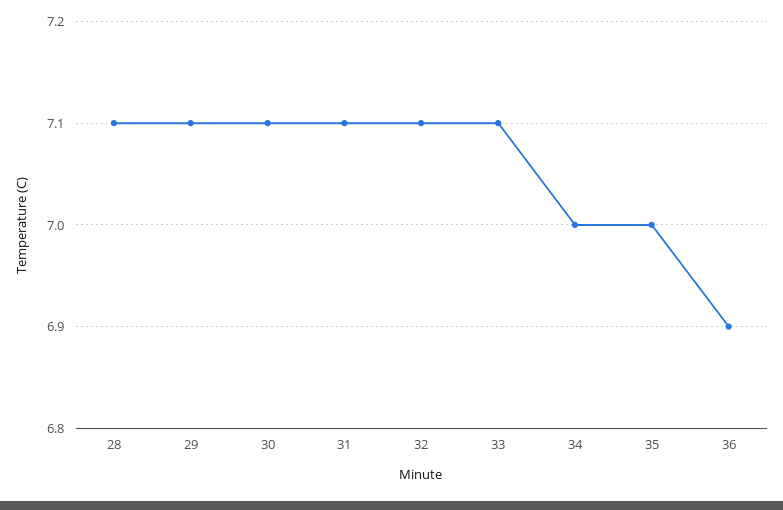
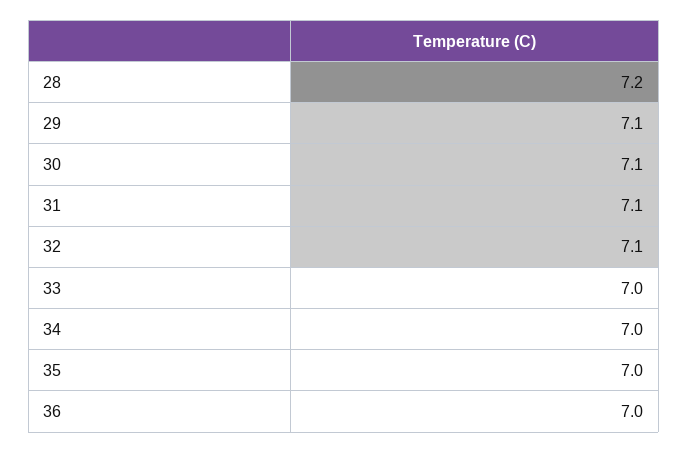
28: 7.1 -> 7.2
33: 7.1 -> 7
36: 6.9 -> 7

